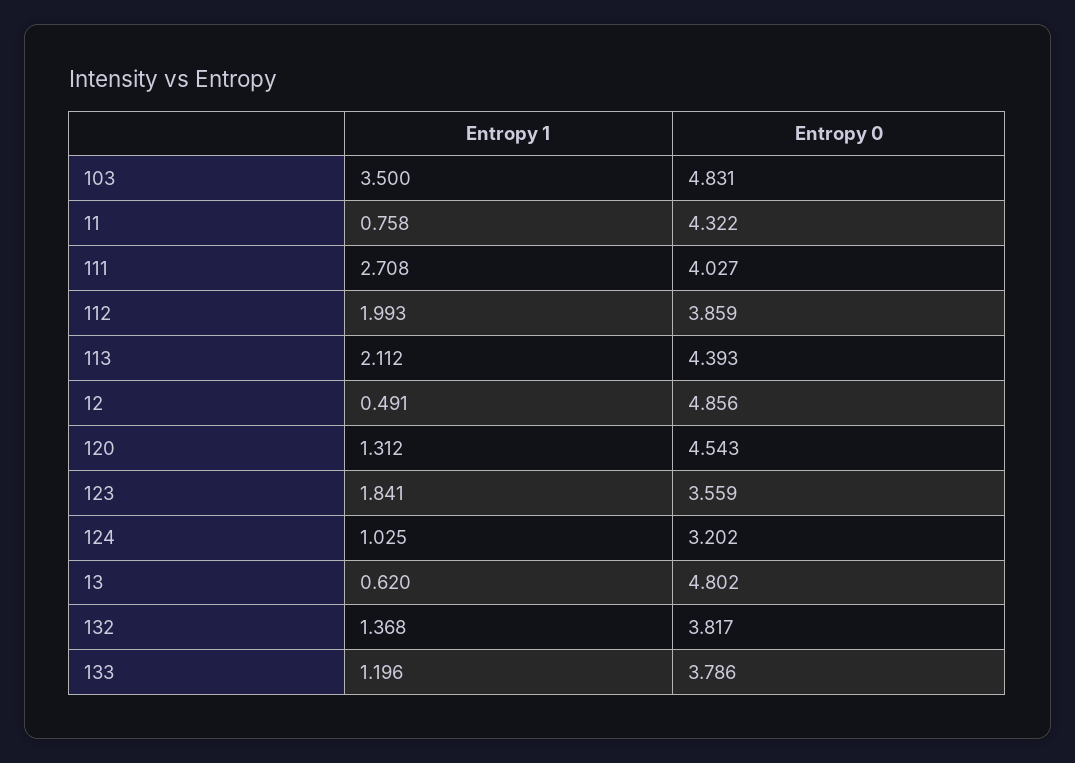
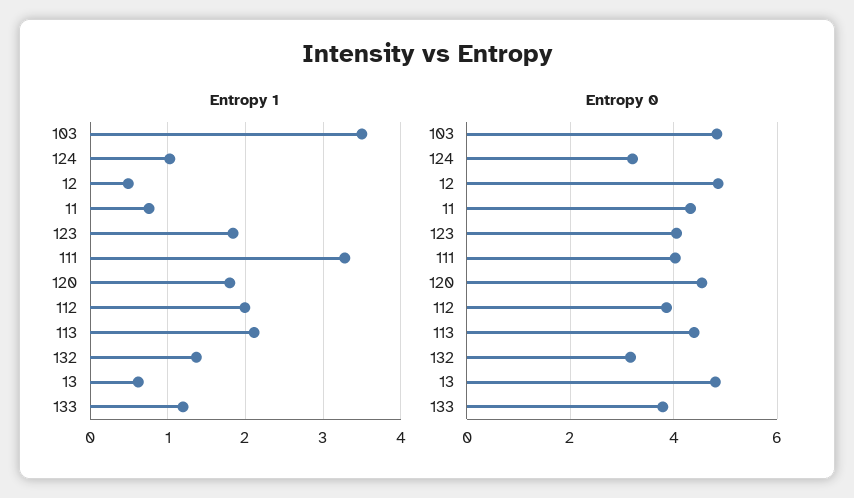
Entropy 1, 111: 2.708 -> 3.3
Entropy 1, 120: 1.312 -> 1.8
Entropy 0, 123: 3.559 -> 4
Entropy 0, 132: 3.817 -> 3.2

